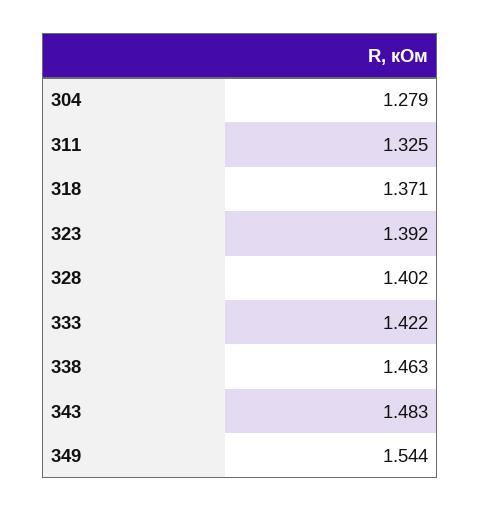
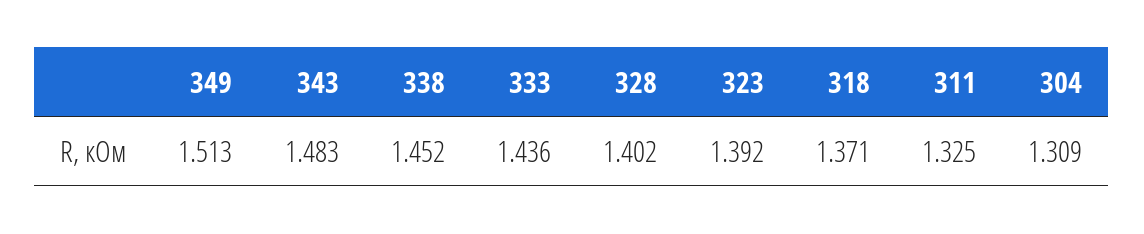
304: 1.279 -> 1.309
333: 1.422 -> 1.436
338: 1.463 -> 1.452
349: 1.544 -> 1.513

